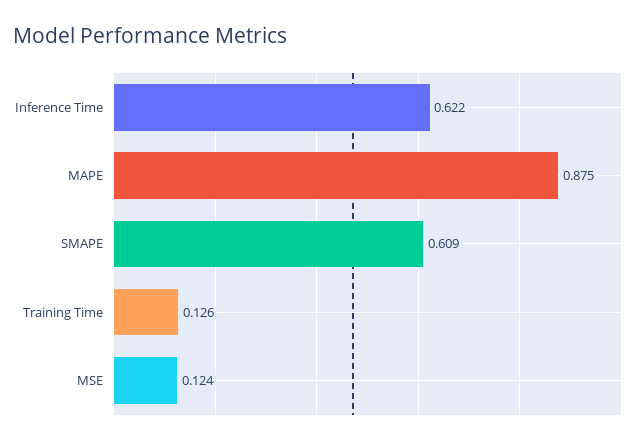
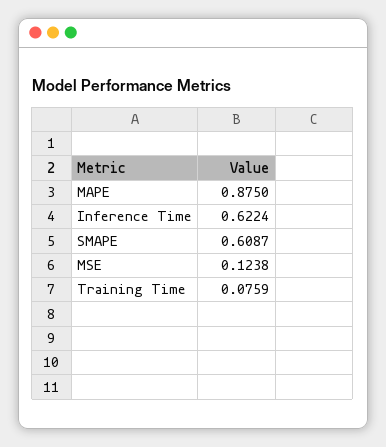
Training Time: 0.126 -> 0.0759

